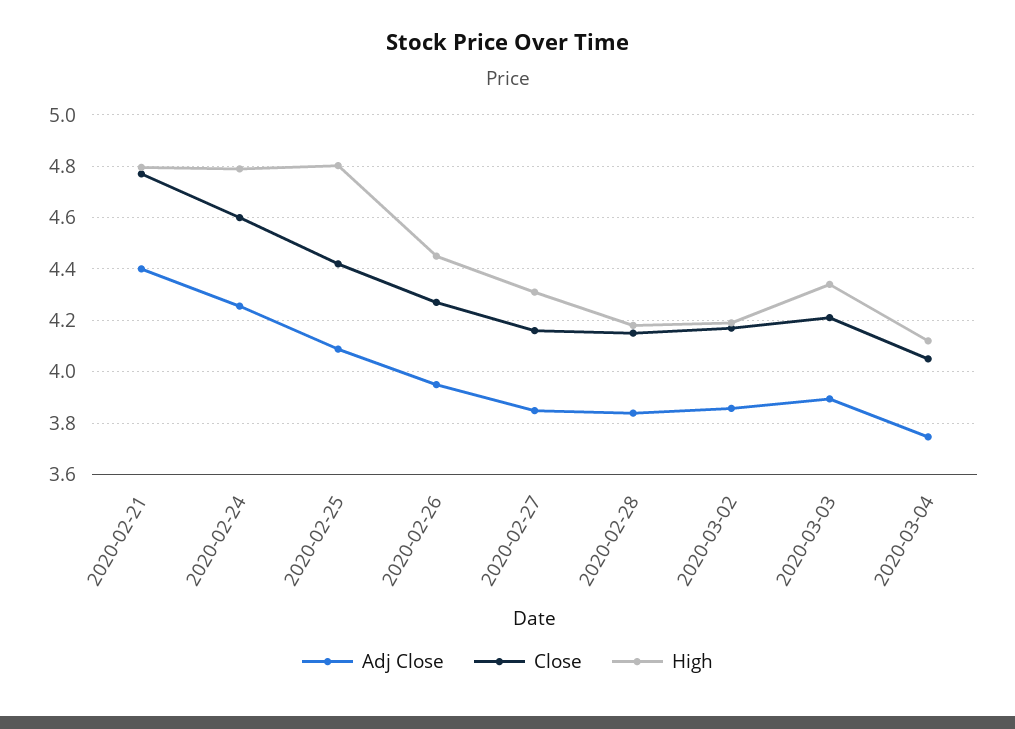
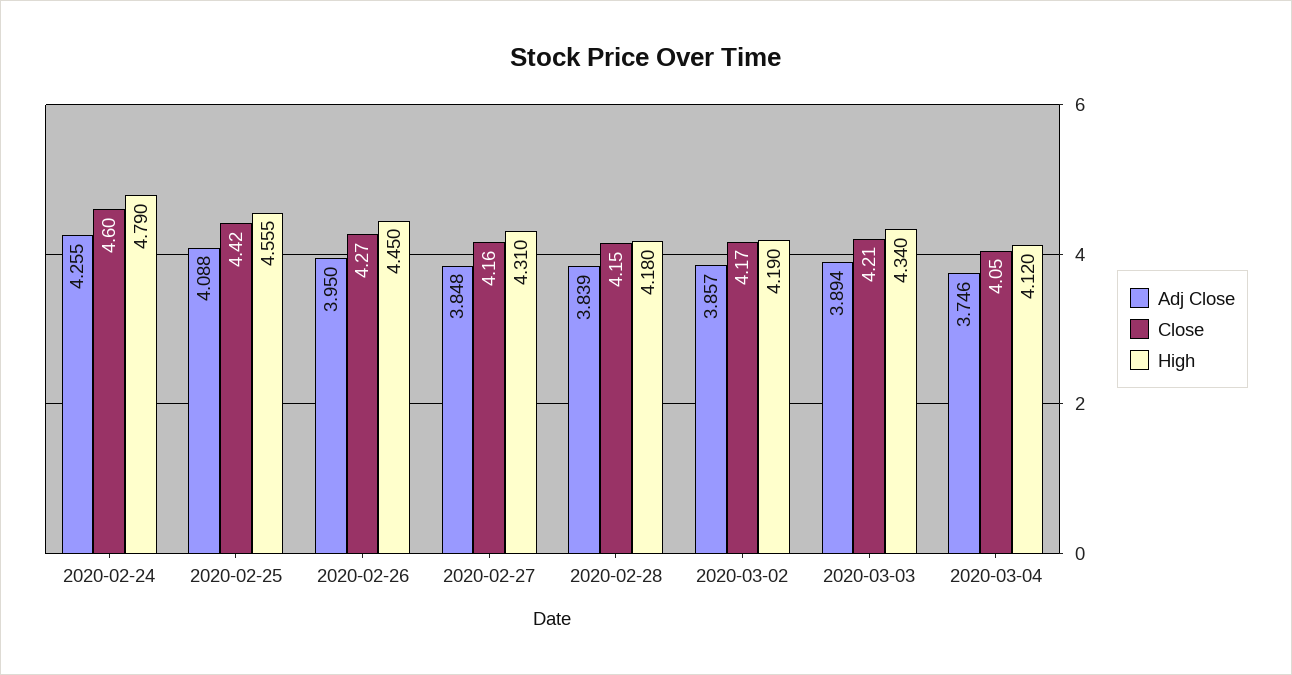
Adj Close, 2020-02-21: 4.4 -> none
Close, 2020-02-21: 4.775 -> none
High, 2020-02-21: 4.8 -> none
High, 2020-02-25: 4.8 -> 4.555

